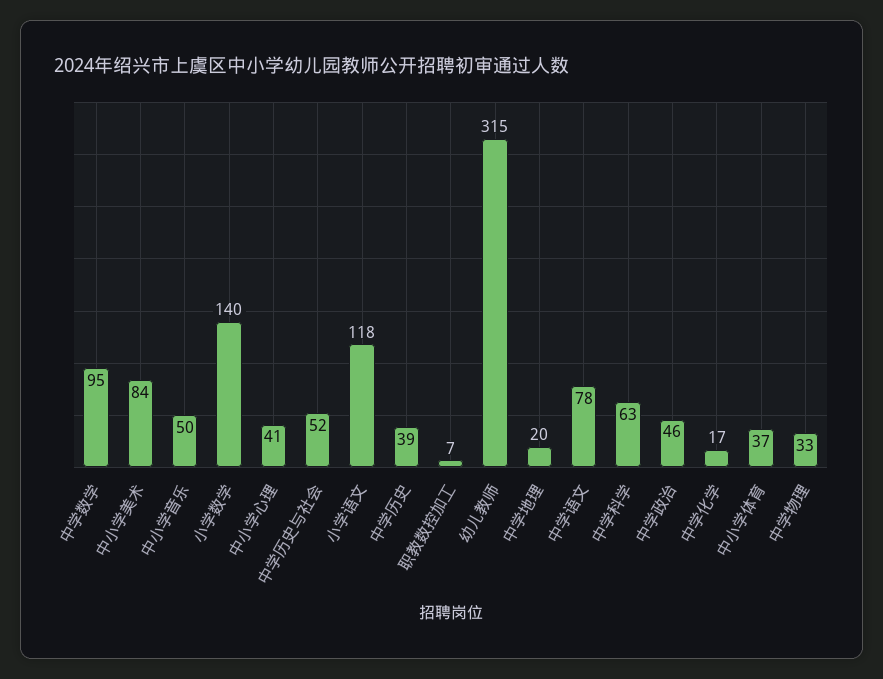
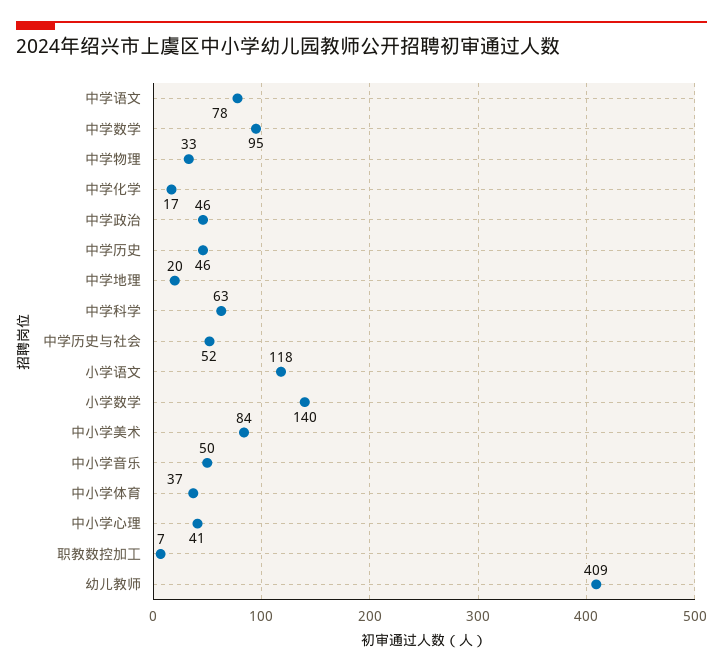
中学历史: 39 -> 46
幼儿教师: 315 -> 409

